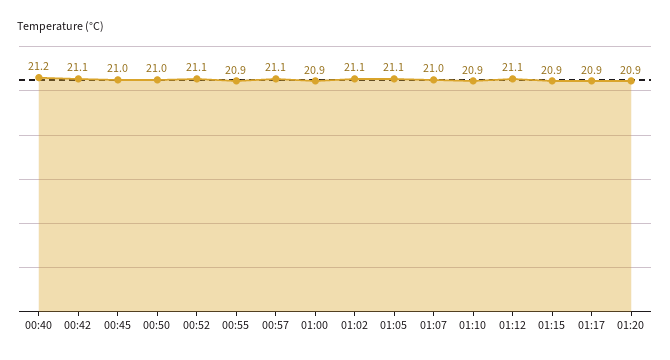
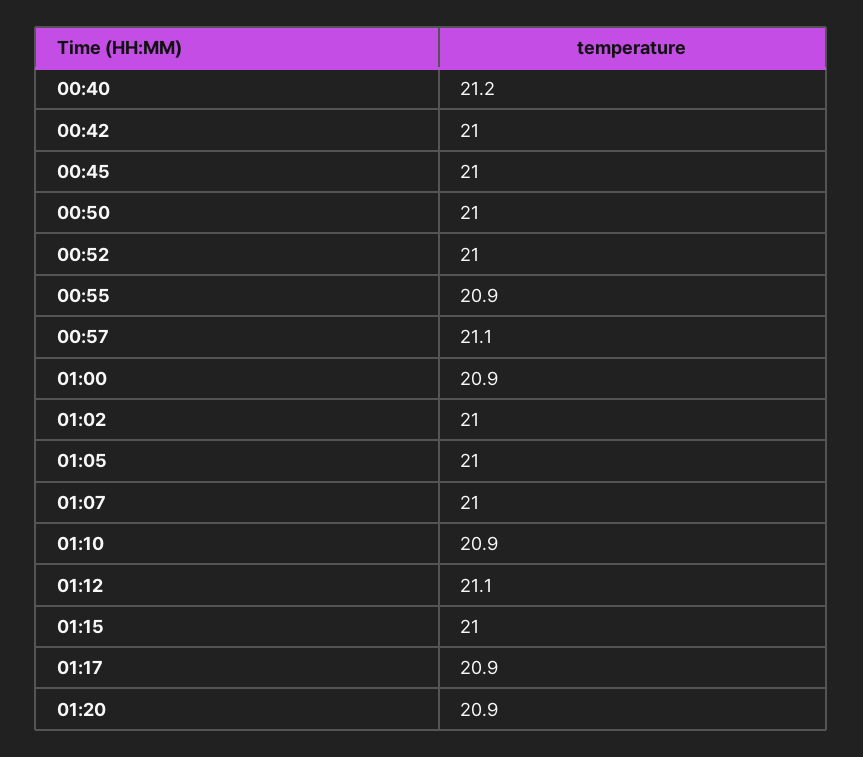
00:42: 21.1 -> 21
00:52: 21.1 -> 21
01:02: 21.1 -> 21
01:05: 21.1 -> 21
01:15: 20.9 -> 21

